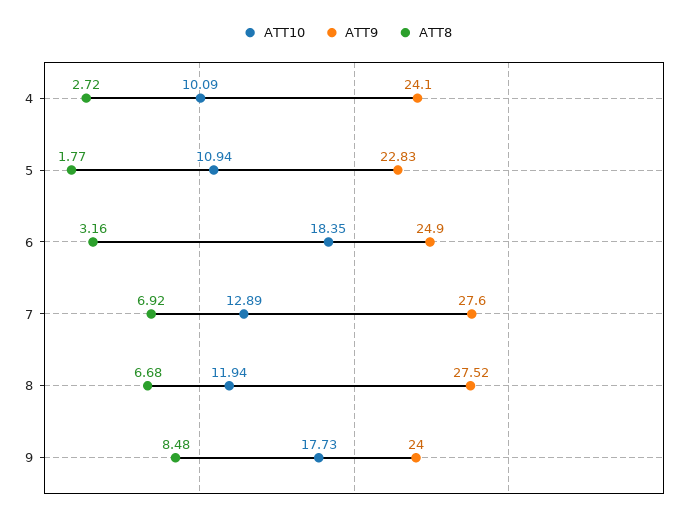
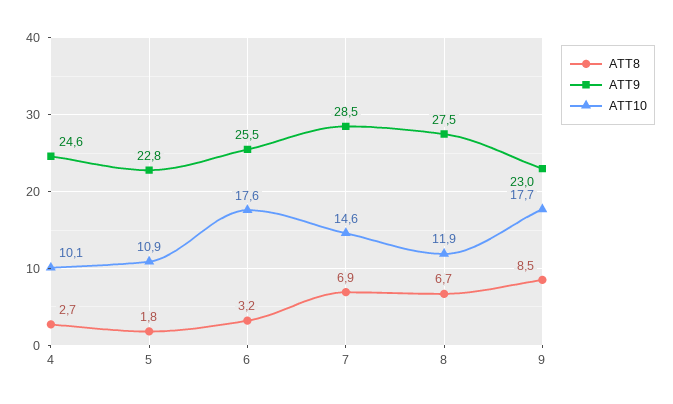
ATT9, 4: 24.1 -> 24.6
ATT10, 6: 18.35 -> 17.6
ATT9, 6: 24.9 -> 25.5
ATT10, 7: 12.89 -> 14.6
ATT9, 7: 27.6 -> 28.5
ATT9, 9: 24 -> 23

